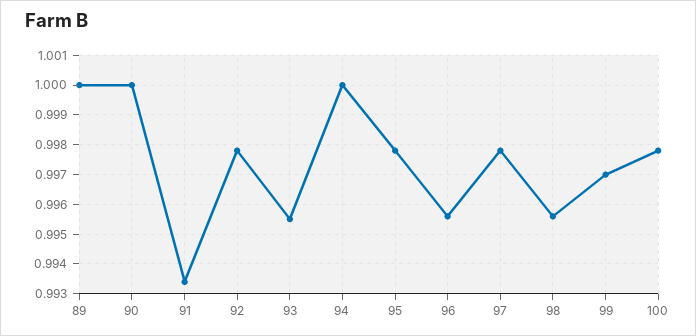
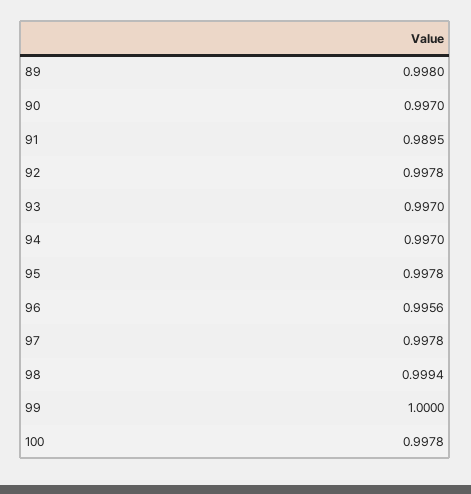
89: 1 -> 0.998
90: 1 -> 0.997
91: 0.9935 -> 0.9895
93: 0.9955 -> 0.997
94: 1 -> 0.997
98: 0.9955 -> 0.9994
99: 0.997 -> 1

